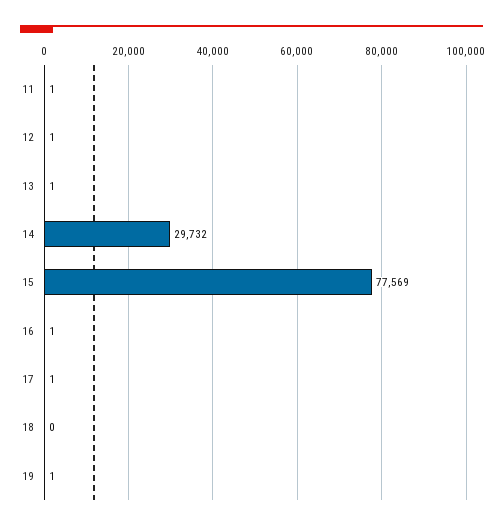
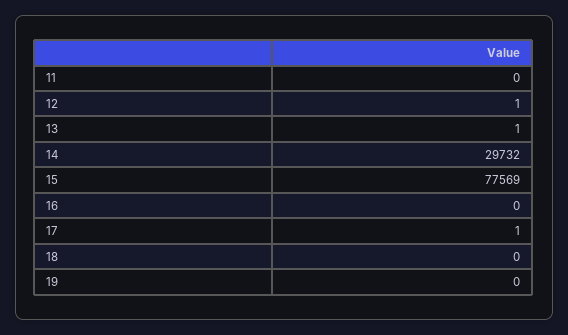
11: 1 -> 0
16: 1 -> 0
19: 1 -> 0

